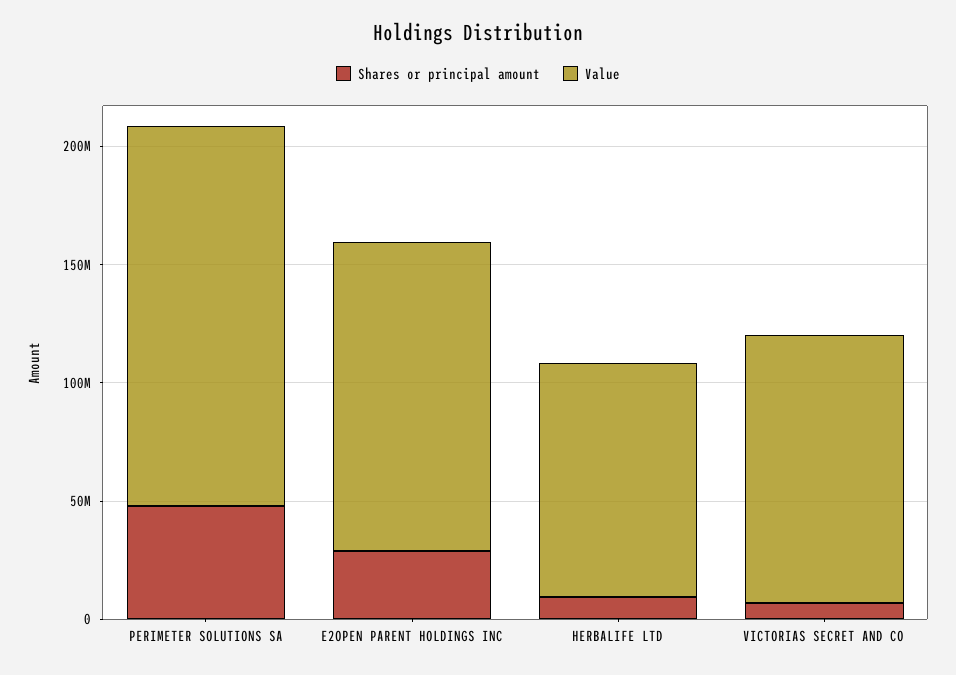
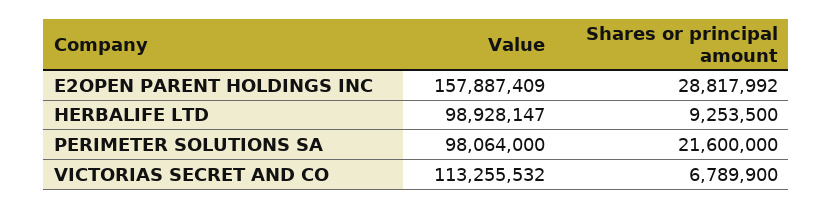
Shares or principal amount, PERIMETER SOLUTIONS SA: 50000000 -> 21600000
Value, PERIMETER SOLUTIONS SA: 160000000 -> 98064000
Value, E2OPEN PARENT HOLDINGS INC: 130000000 -> 157887409

